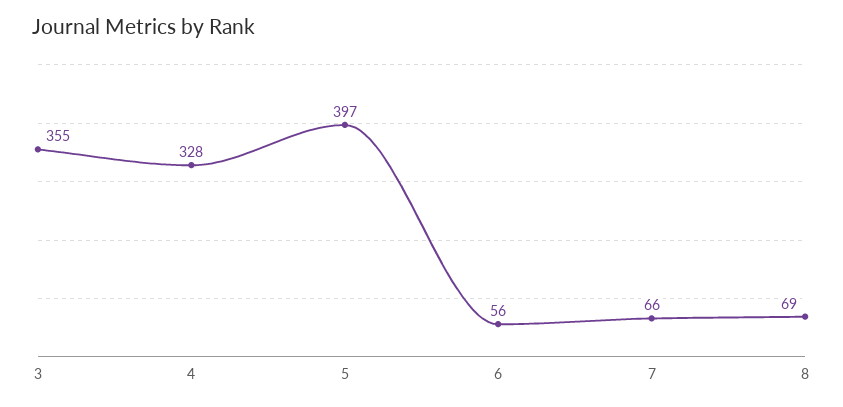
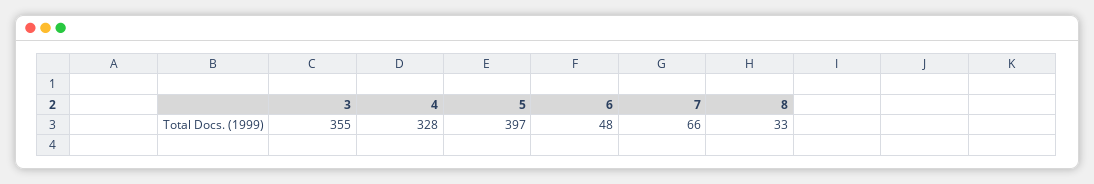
6: 56 -> 48
8: 69 -> 33

